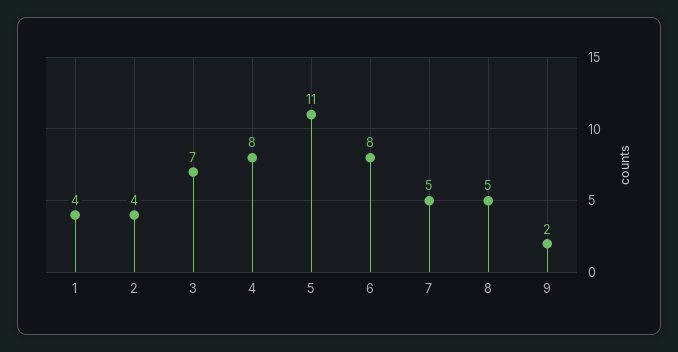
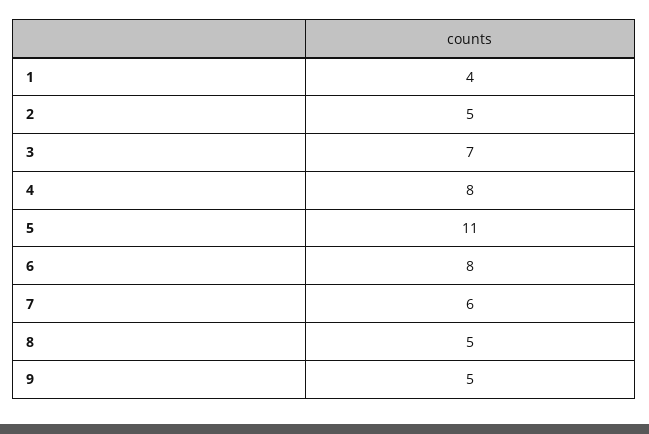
2: 4 -> 5
7: 5 -> 6
9: 2 -> 5

